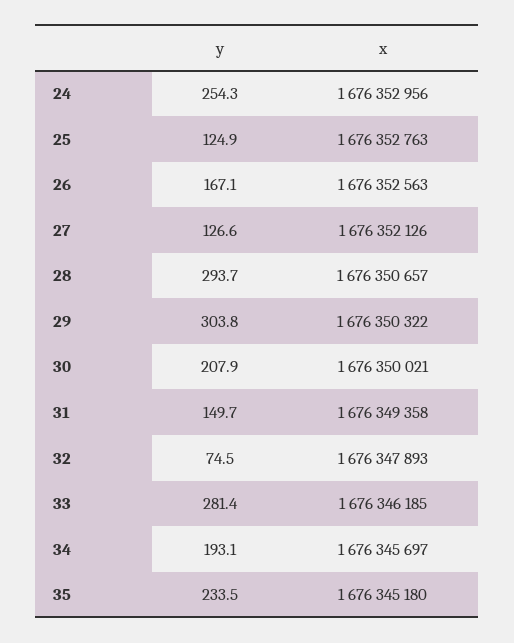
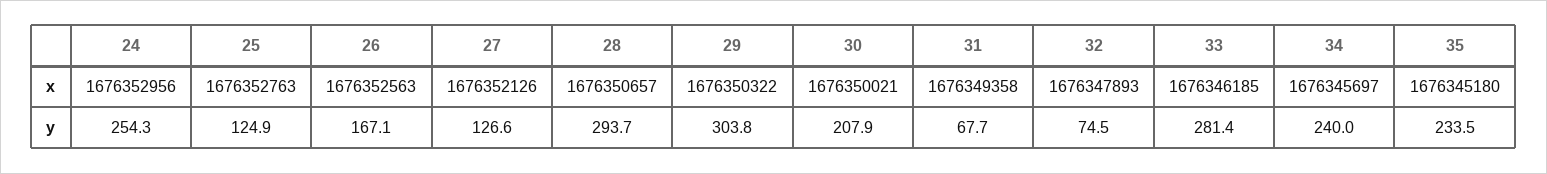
y, 31: 149.7 -> 67.7
y, 34: 193.1 -> 240

